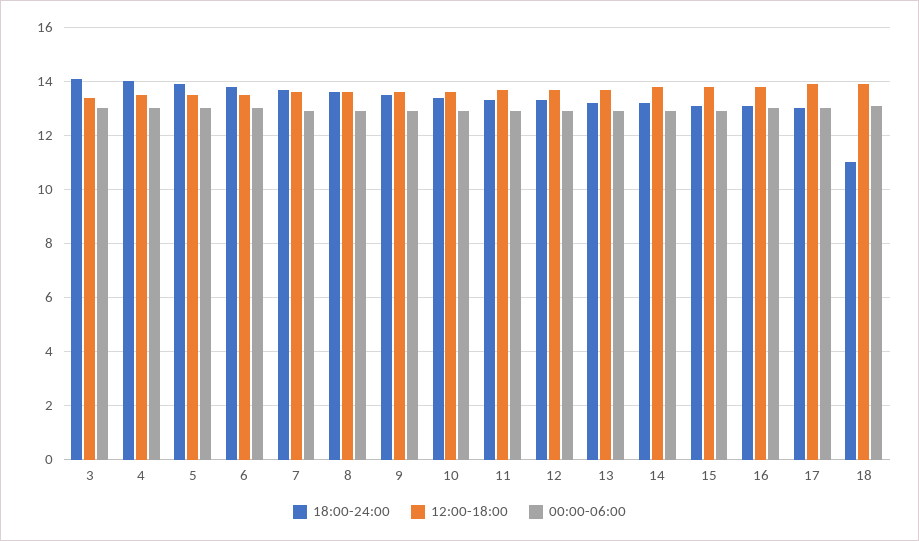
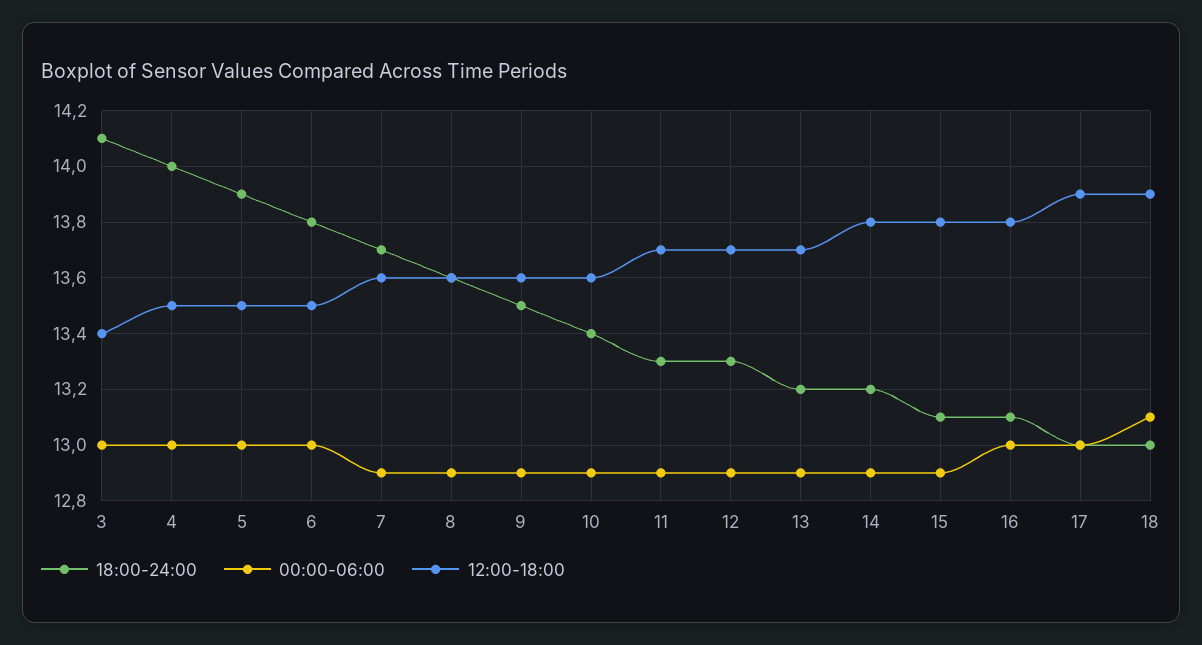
18:00-24:00, 18: 11 -> 13

